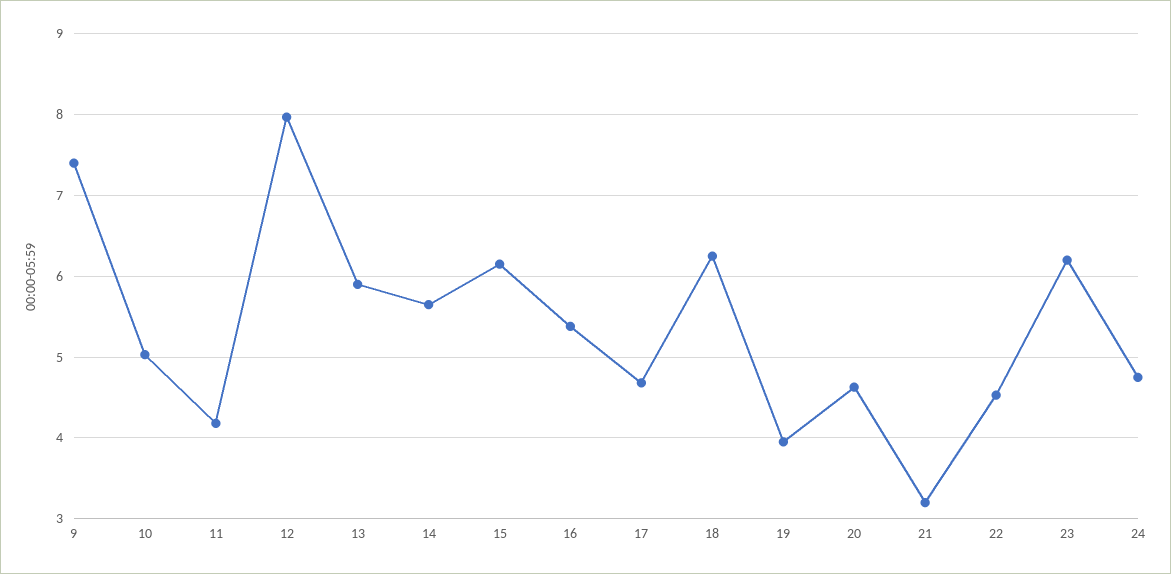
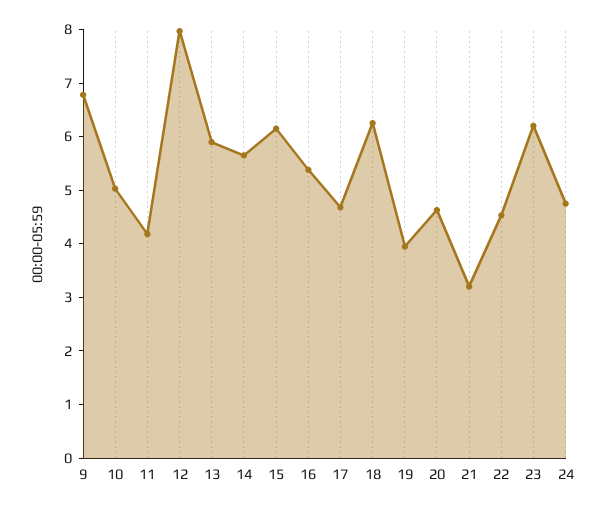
9: 7.4 -> 6.8

